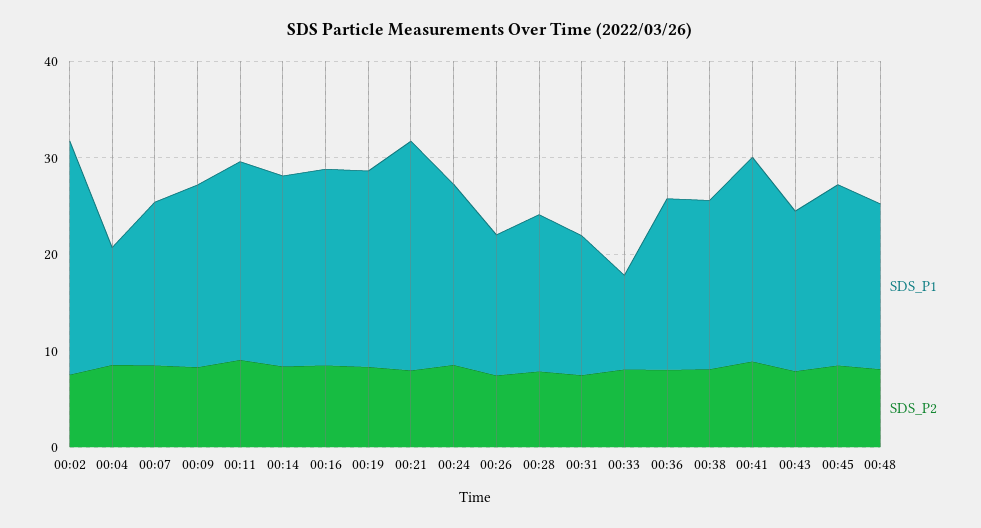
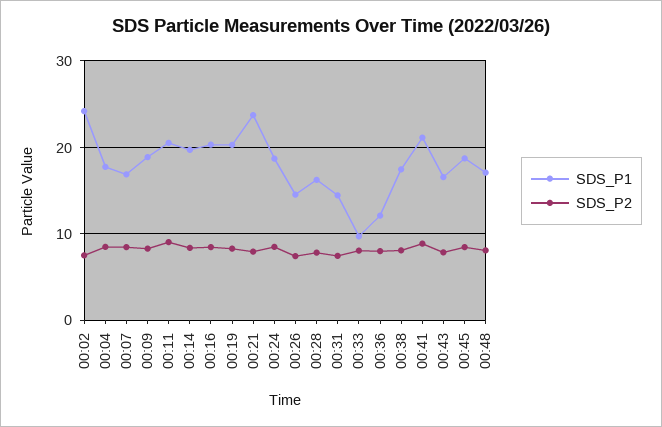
SDS_P1, 00:04: 12 -> 18
SDS_P1, 00:36: 18 -> 12

